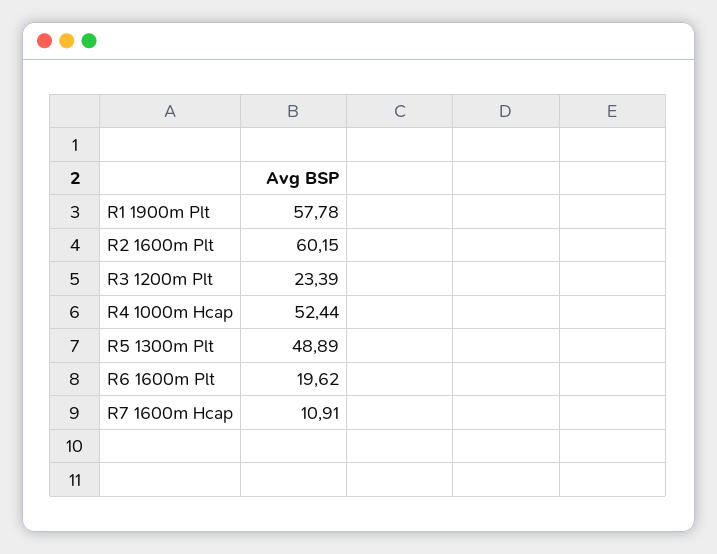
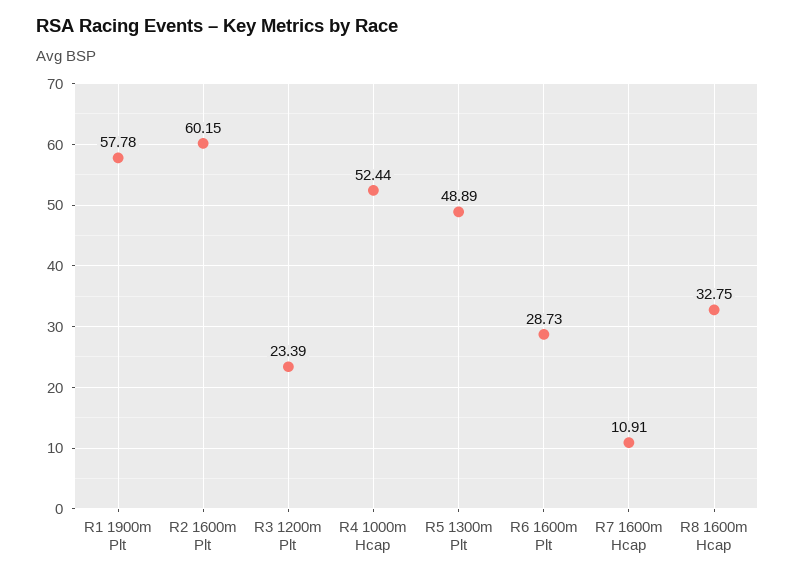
R6 1600m Plt: 19.62 -> 28.73
R8 1600m Hcap: none -> 32.75

